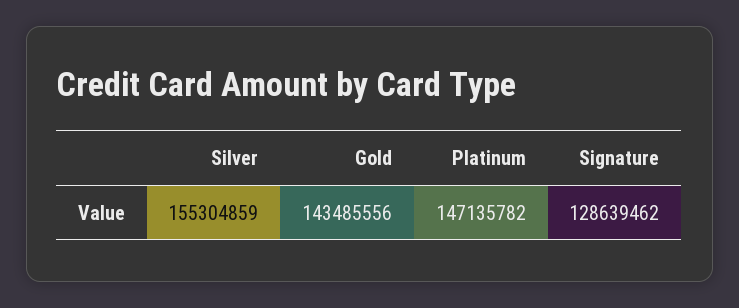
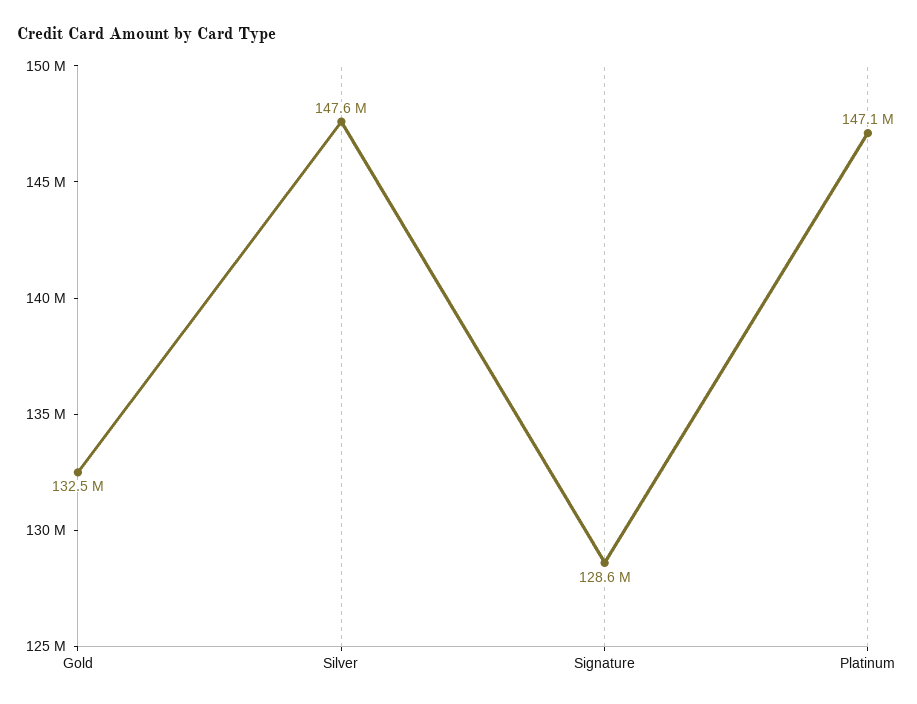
Silver: 155304859 -> 147600000
Gold: 143485556 -> 132500000

